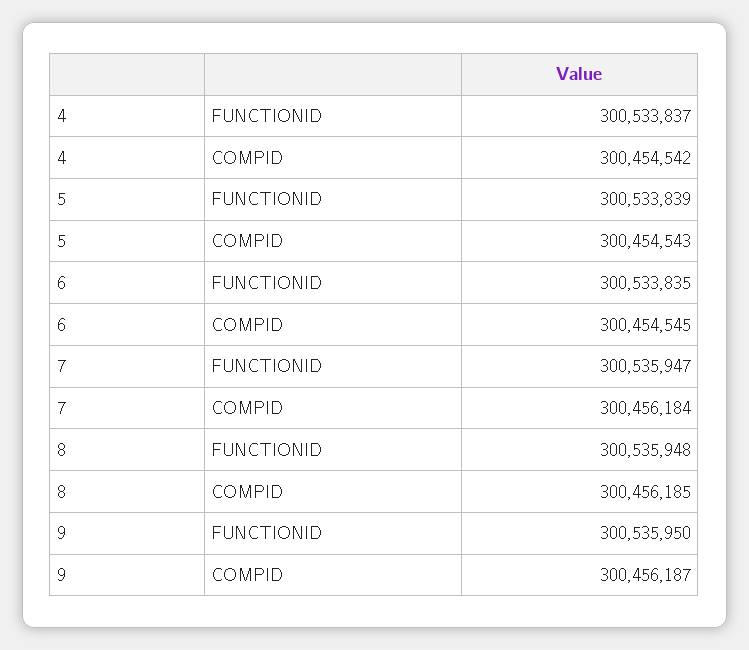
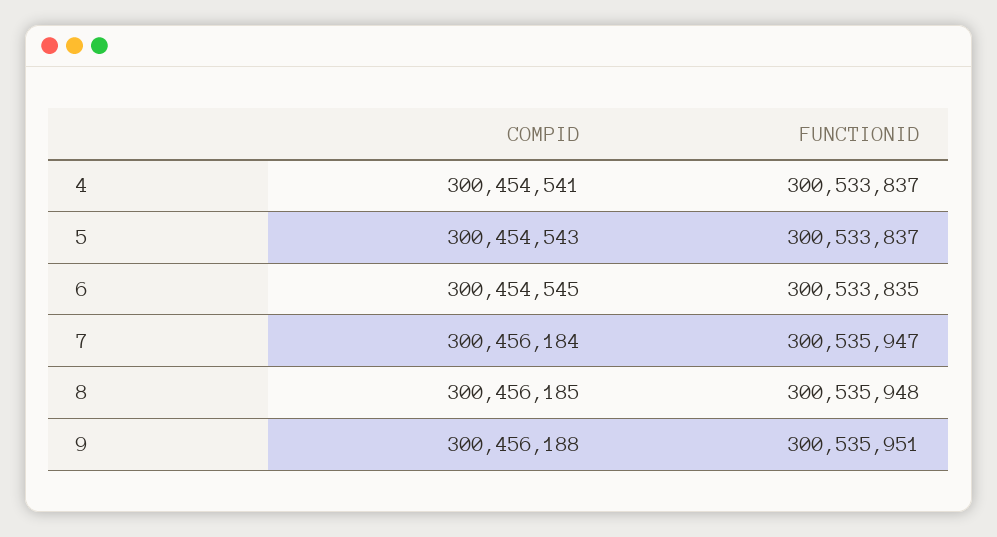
4, COMPID: 300454542 -> 300454541
5, FUNCTIONID: 300533839 -> 300533837
9, FUNCTIONID: 300535950 -> 300535951
9, COMPID: 300456187 -> 300456188

